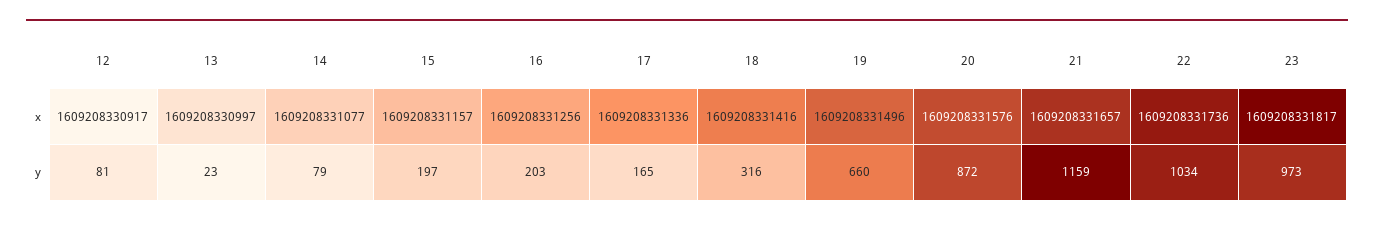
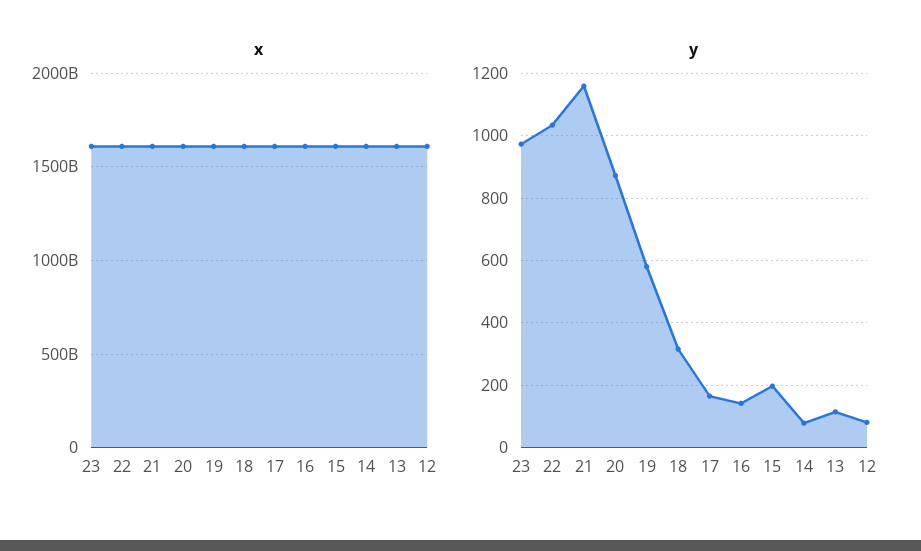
y, 13: 23 -> 120
y, 16: 203 -> 140
y, 19: 660 -> 580

